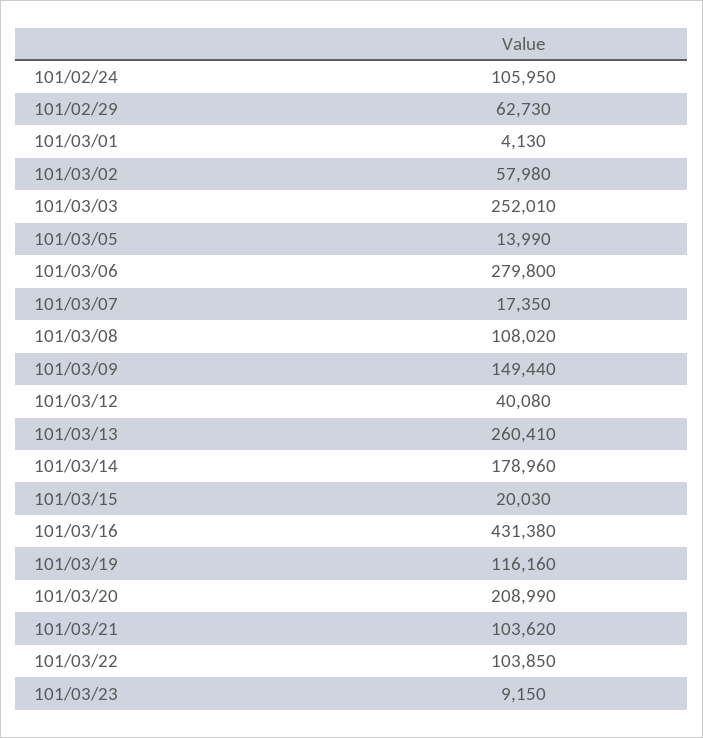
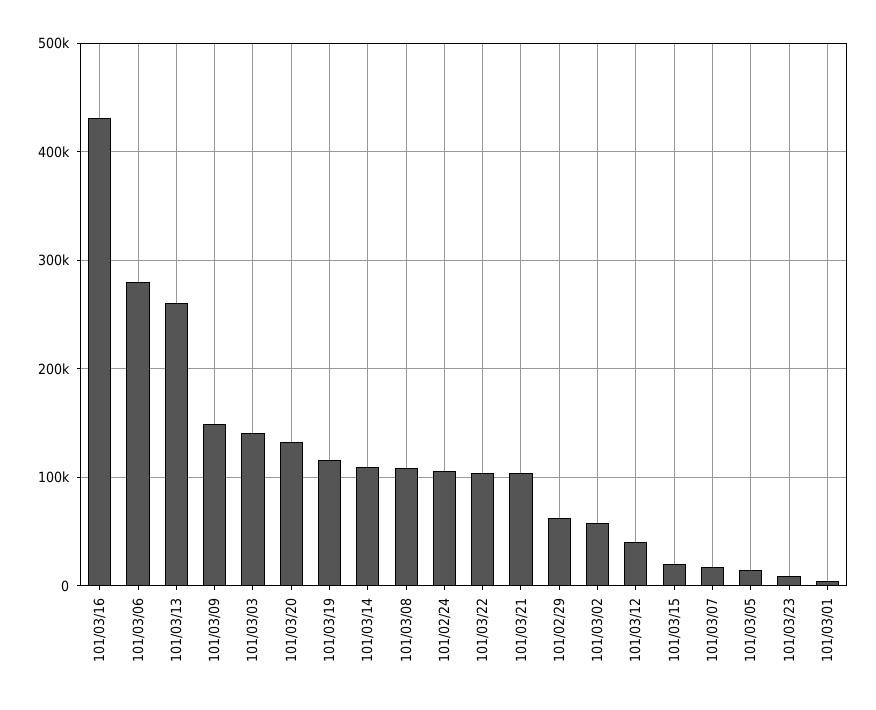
101/03/03: 252010 -> 140000
101/03/14: 178960 -> 110000
101/03/20: 208990 -> 130000

